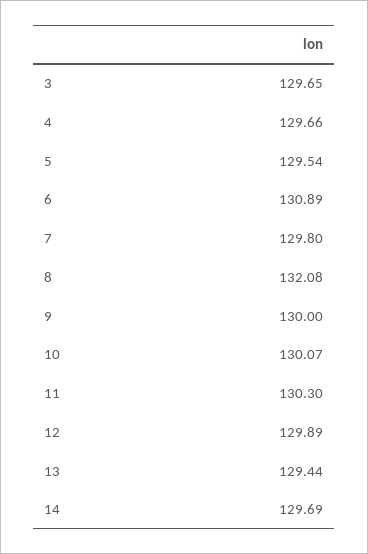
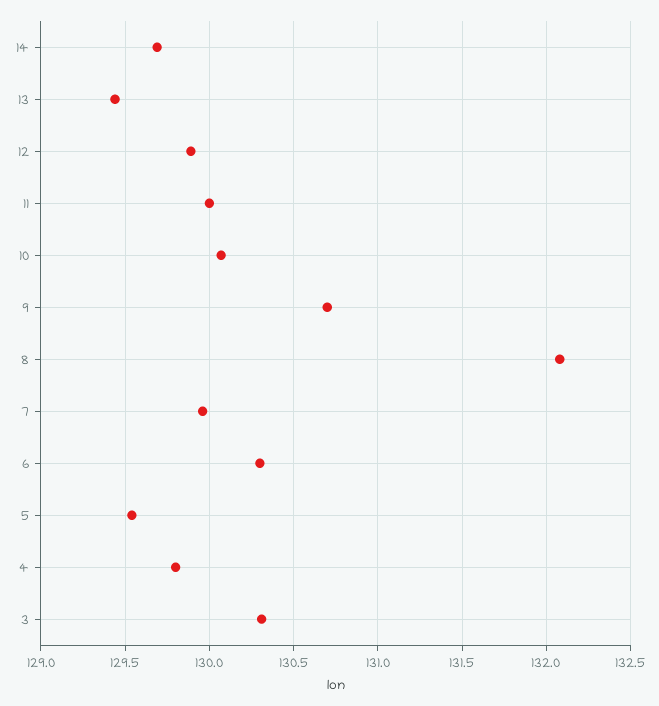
3: 129.65 -> 130.3
4: 129.66 -> 129.8
6: 130.89 -> 130.3
7: 129.8 -> 129.95
9: 130 -> 130.7
11: 130.3 -> 130

